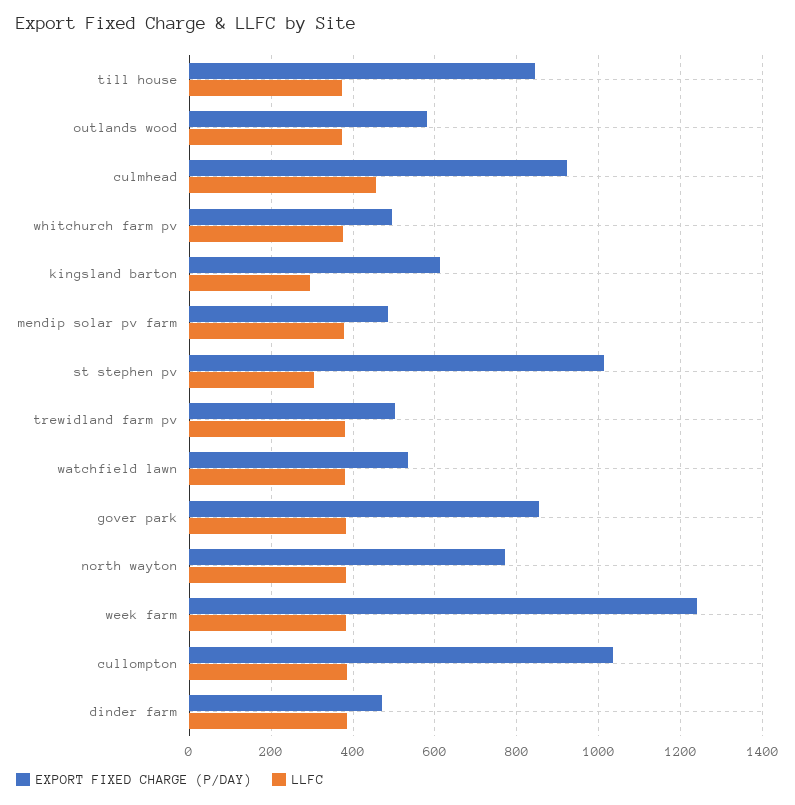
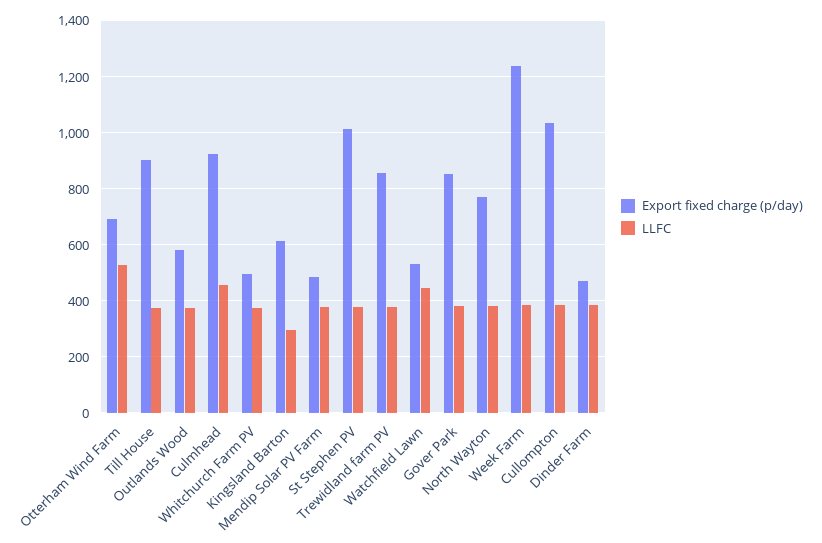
EXPORT FIXED CHARGE (P/DAY), till house: 840 -> 900
LLFC, st stephen pv: 300 -> 375
EXPORT FIXED CHARGE (P/DAY), trewidland farm pv: 500 -> 850
LLFC, watchfield lawn: 380 -> 450
EXPORT FIXED CHARGE (P/DAY), Otterham Wind Farm: none -> 700
LLFC, Otterham Wind Farm: none -> 525

